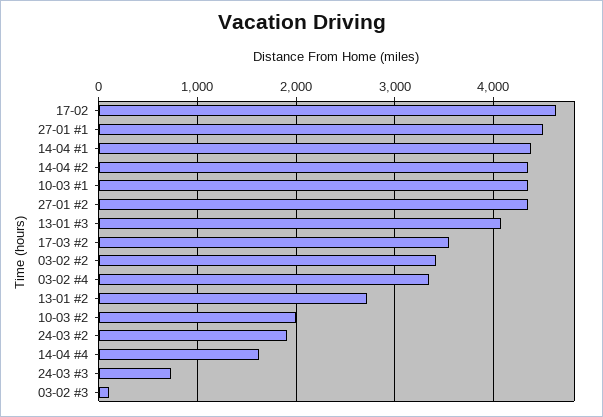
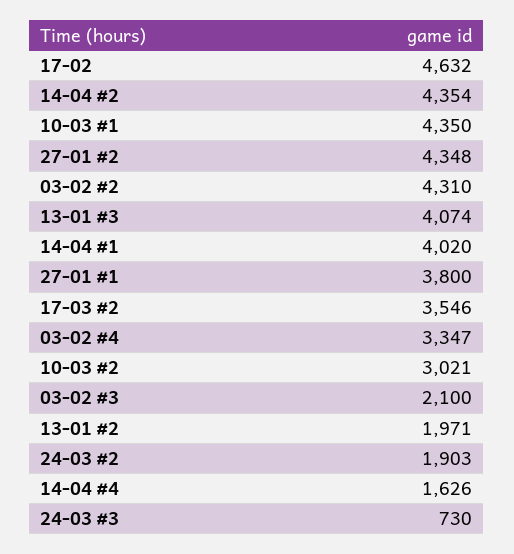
27-01 #1: 4500 -> 3800
14-04 #1: 4400 -> 4020
03-02 #2: 3400 -> 4310
13-01 #2: 2700 -> 1971
10-03 #2: 2000 -> 3021
03-02 #3: 100 -> 2100

